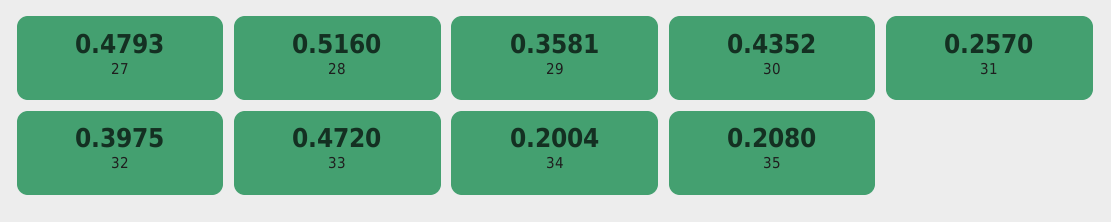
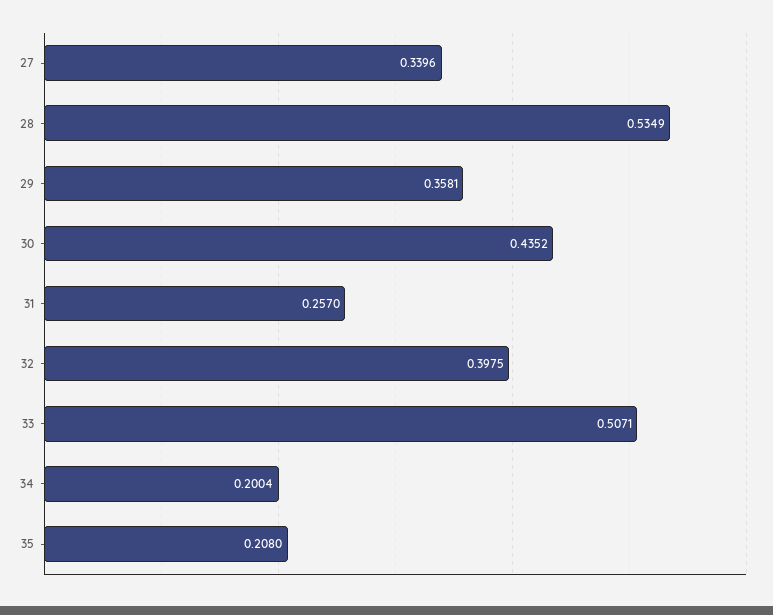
27: 0.4793 -> 0.3396
28: 0.516 -> 0.5349
33: 0.472 -> 0.5071

